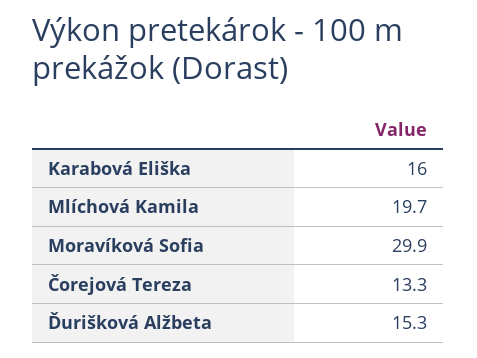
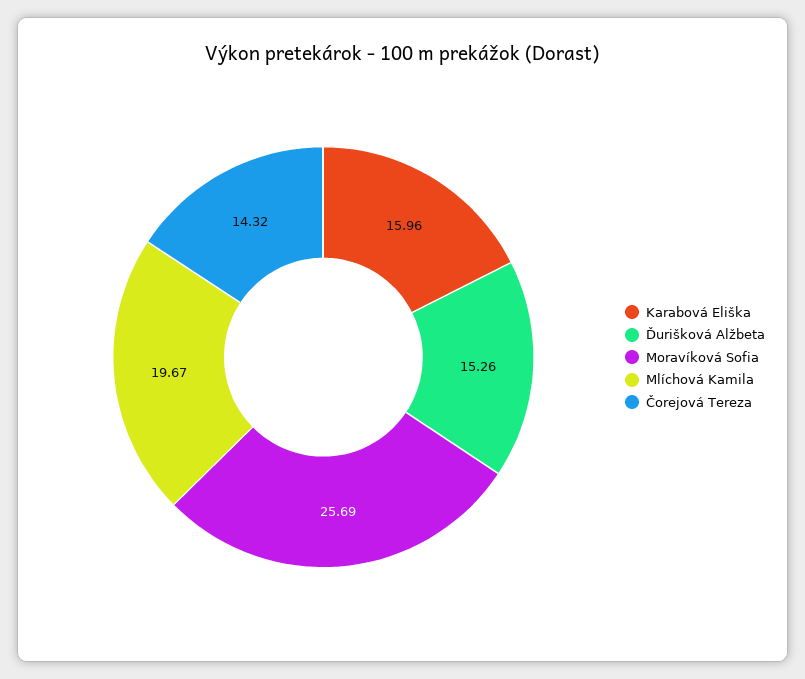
Moravíková Sofia: 29.9 -> 25.69
Čorejová Tereza: 13.3 -> 14.32

